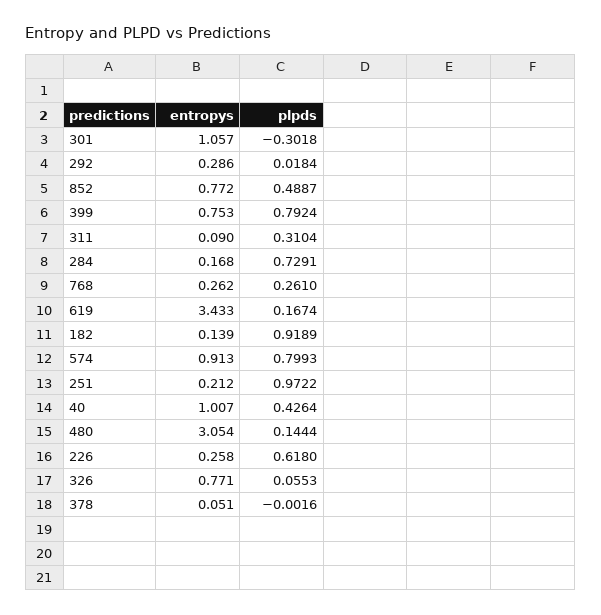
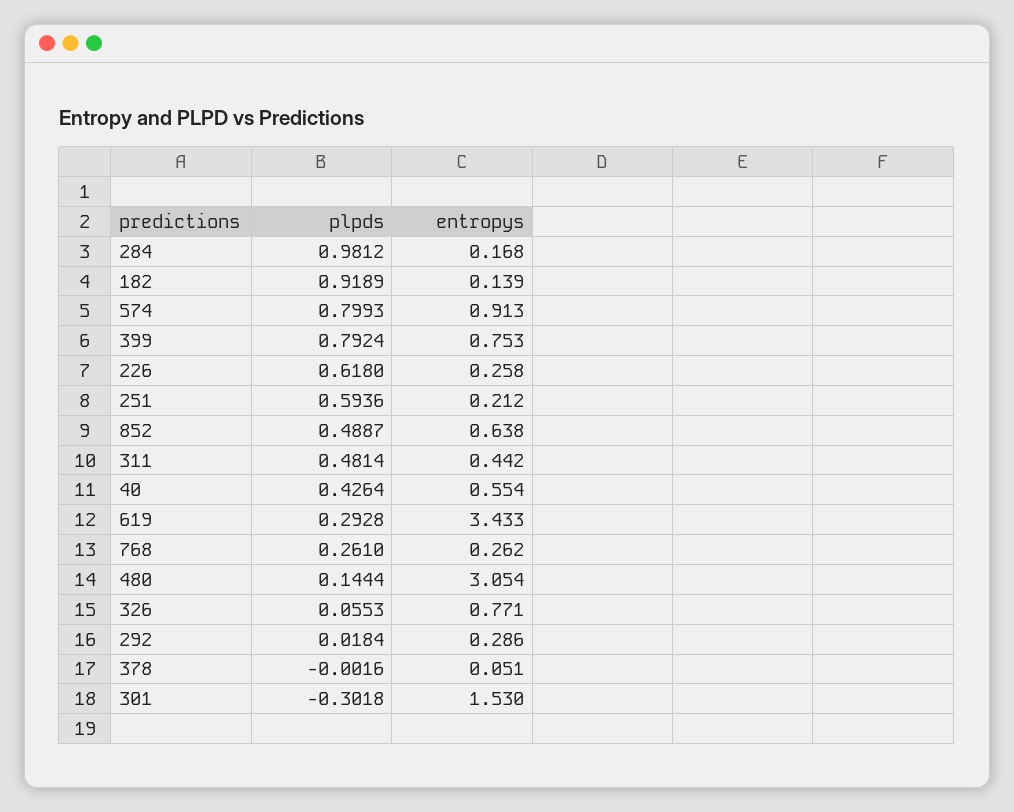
entropys, 301: 1.057 -> 1.53
entropys, 852: 0.772 -> 0.638
entropys, 311: 0.09 -> 0.442
plpds, 311: 0.3104 -> 0.4814
plpds, 284: 0.7291 -> 0.9812
plpds, 619: 0.1674 -> 0.2928
plpds, 251: 0.9722 -> 0.5936
entropys, 40: 1.007 -> 0.554

